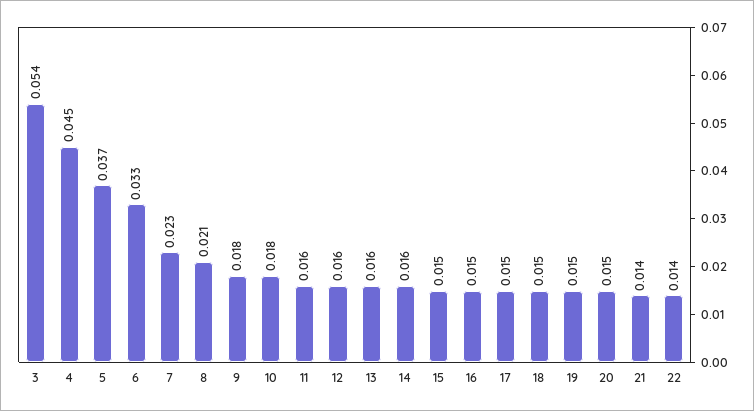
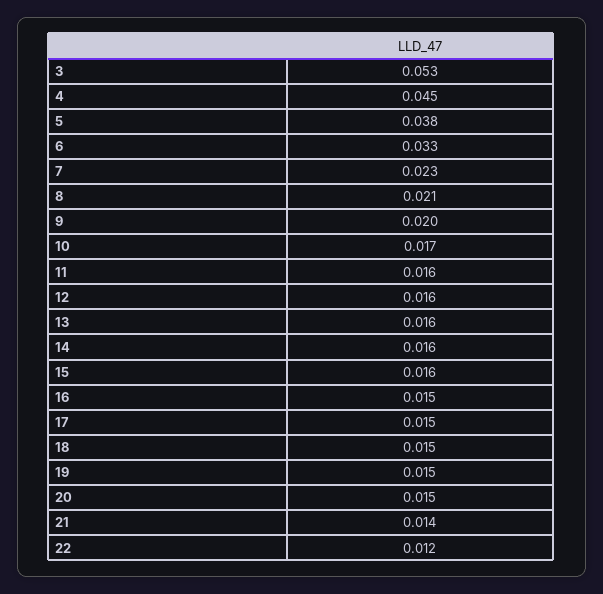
3: 0.054 -> 0.053
5: 0.037 -> 0.038
9: 0.018 -> 0.02
10: 0.018 -> 0.017
15: 0.015 -> 0.016
22: 0.014 -> 0.012

